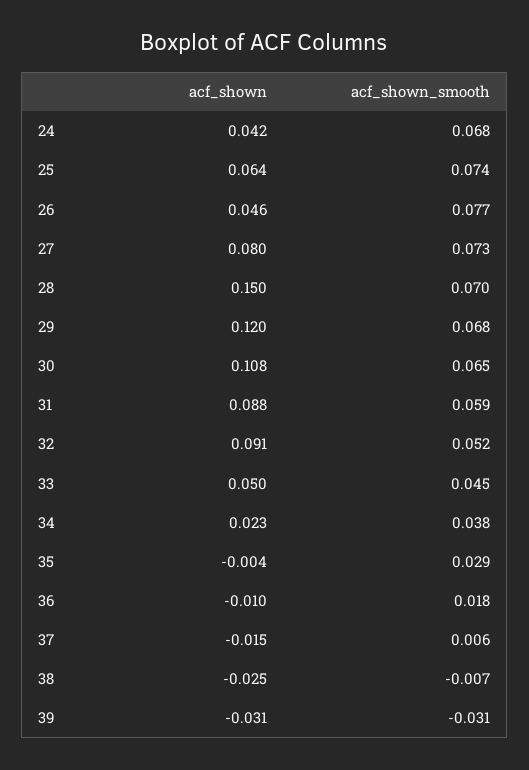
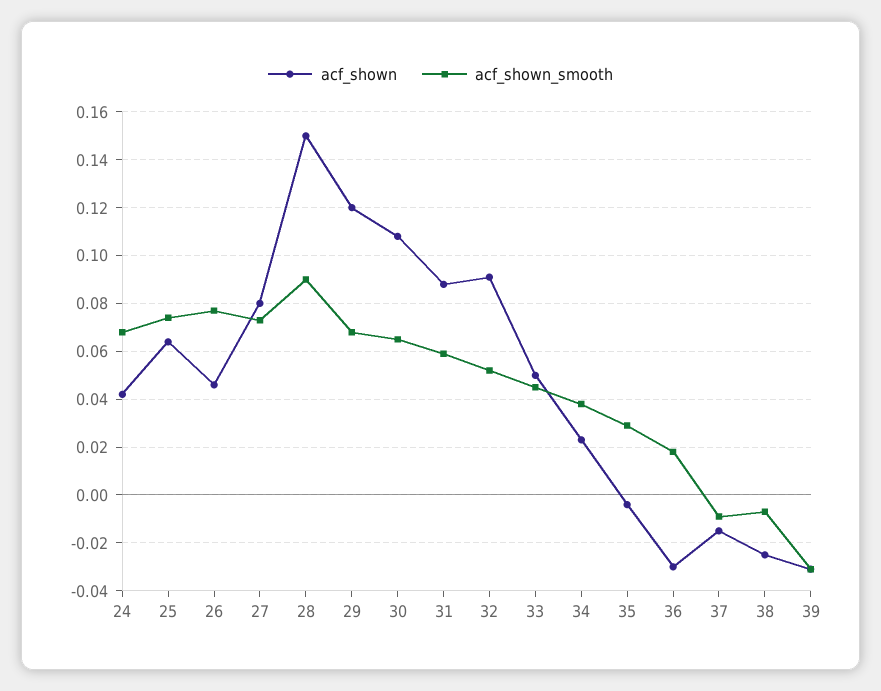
acf_shown_smooth, 28: 0.07 -> 0.09
acf_shown, 36: -0.01 -> -0.03
acf_shown_smooth, 37: 0.006 -> -0.01

